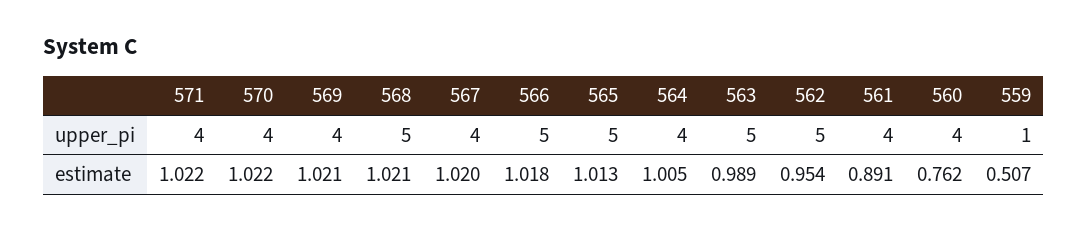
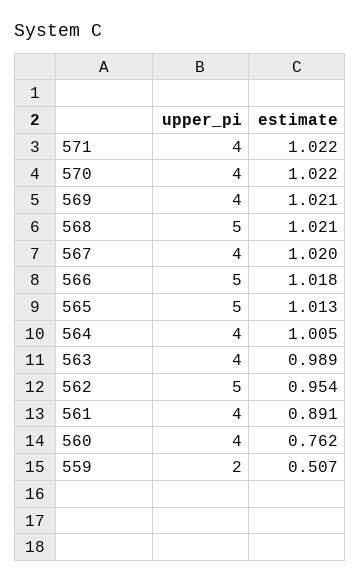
563, upper_pi: 5 -> 4
559, upper_pi: 1 -> 2

